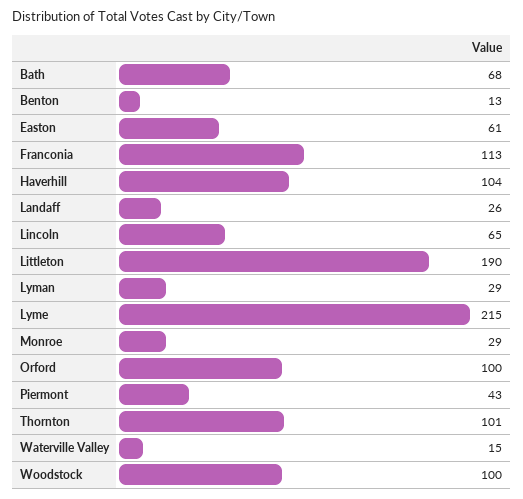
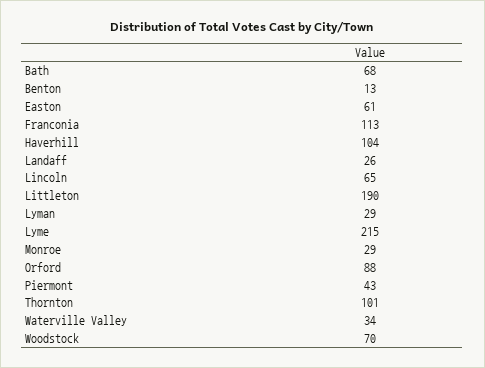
Orford: 100 -> 88
Waterville Valley: 15 -> 34
Woodstock: 100 -> 70

